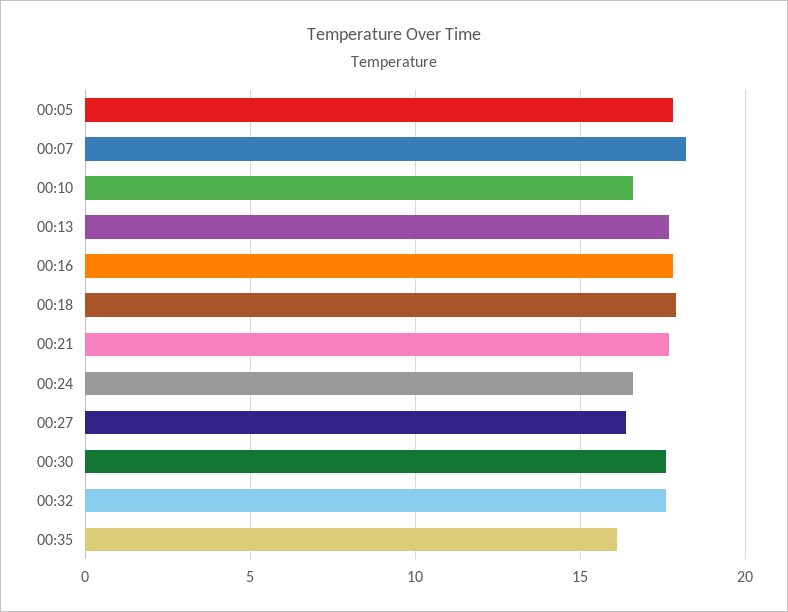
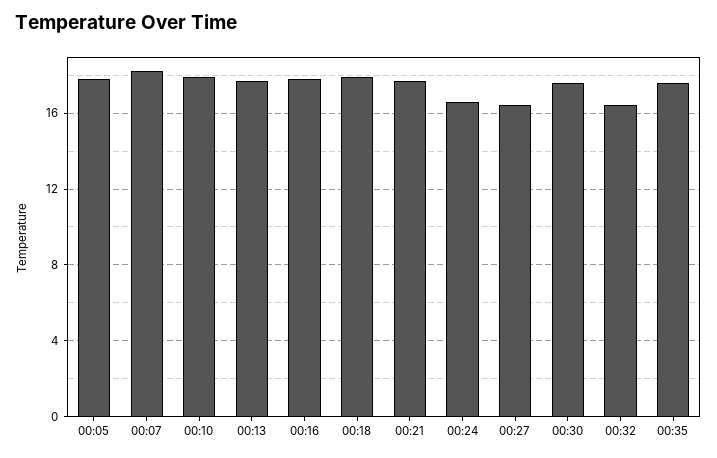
00:10: 16.5 -> 18
00:32: 17.5 -> 16.5
00:35: 16 -> 17.5

